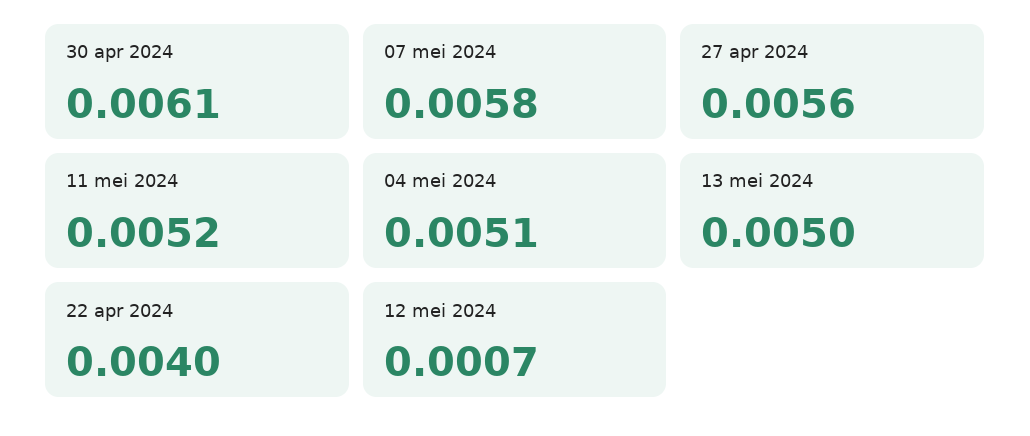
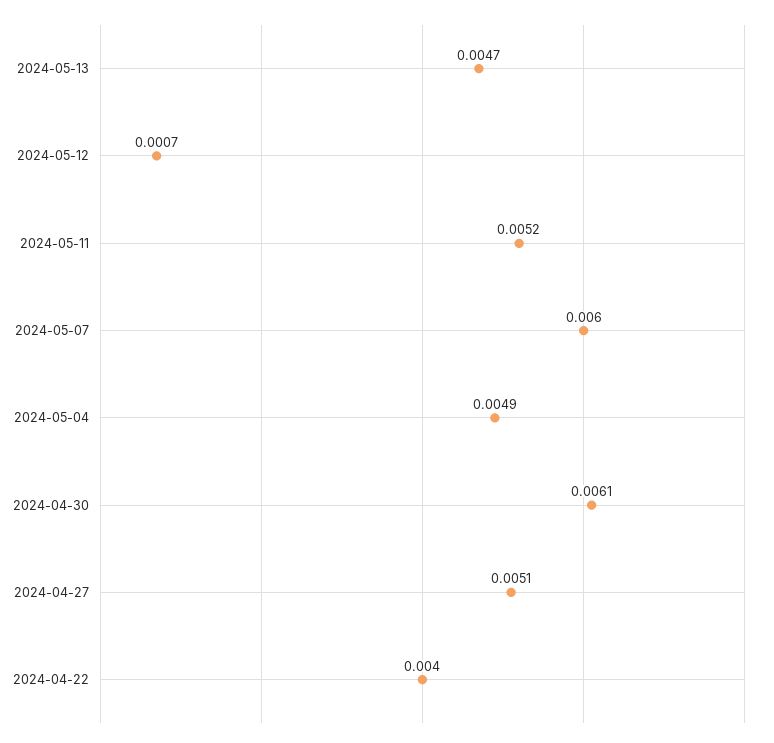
07 mei 2024: 0.0058 -> 0.006
27 apr 2024: 0.0056 -> 0.0051
04 mei 2024: 0.0051 -> 0.0049
13 mei 2024: 0.005 -> 0.0047

